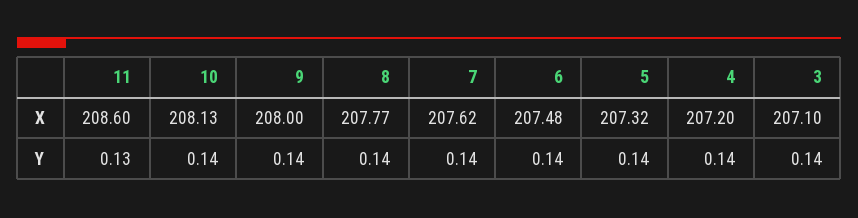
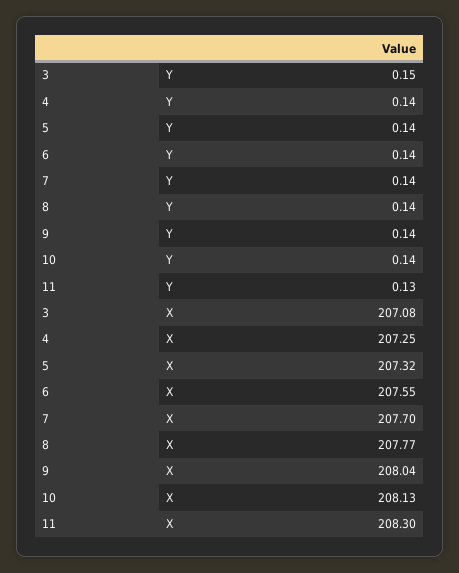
11, X: 208.6 -> 208.3
9, X: 208 -> 208.04
7, X: 207.62 -> 207.7
6, X: 207.48 -> 207.55
4, X: 207.2 -> 207.25
3, X: 207.1 -> 207.08
3, Y: 0.14 -> 0.15

